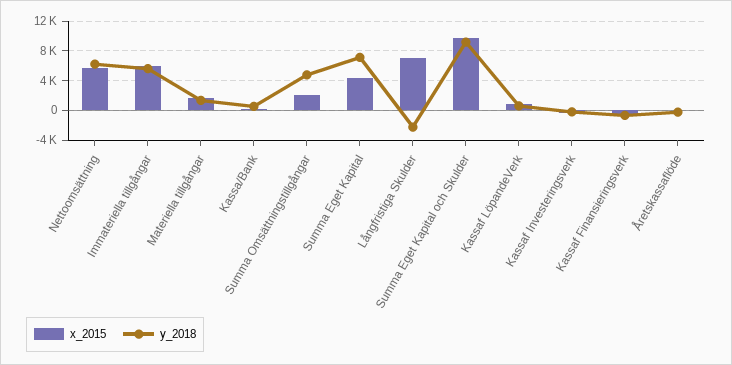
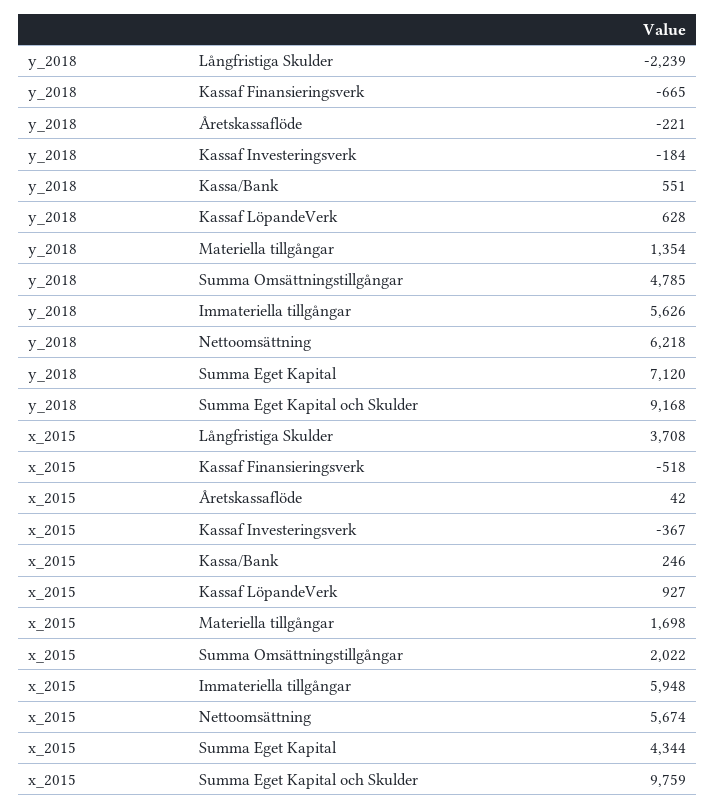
x_2015, Långfristiga Skulder: 7000 -> 3708

